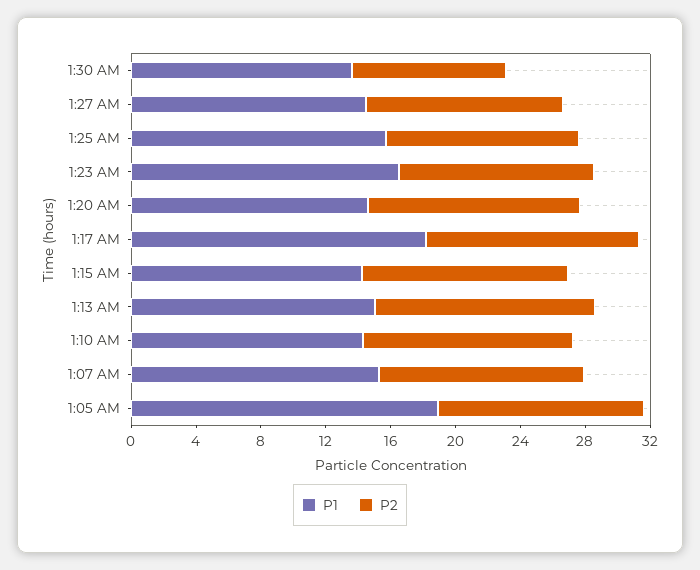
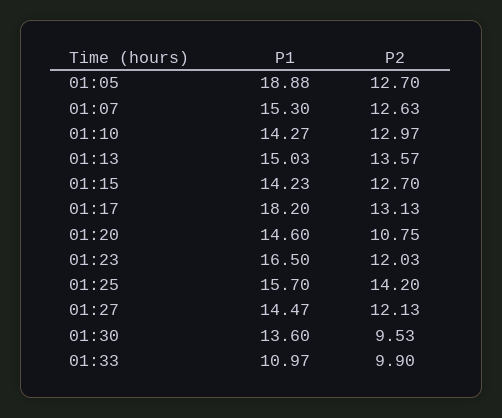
P2, 1:25 AM: 12 -> 14.2
P2, 1:20 AM: 13 -> 10.75
P1, 01:33: none -> 10.97
P2, 01:33: none -> 9.9

